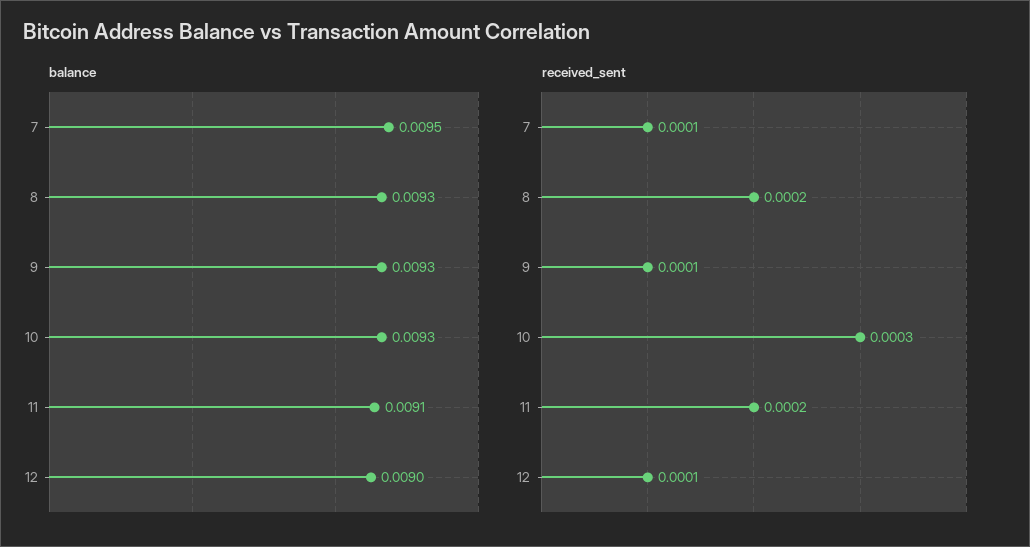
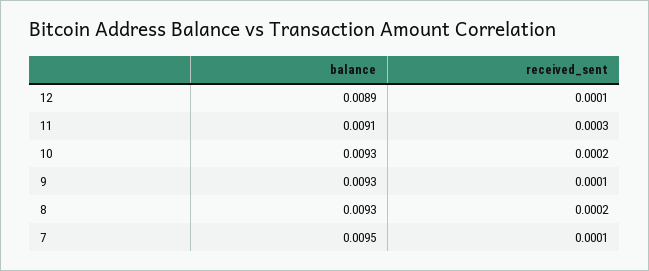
balance, 12: 0.009 -> 0.0089
received_sent, 10: 0.0003 -> 0.0002
received_sent, 11: 0.0002 -> 0.0003

